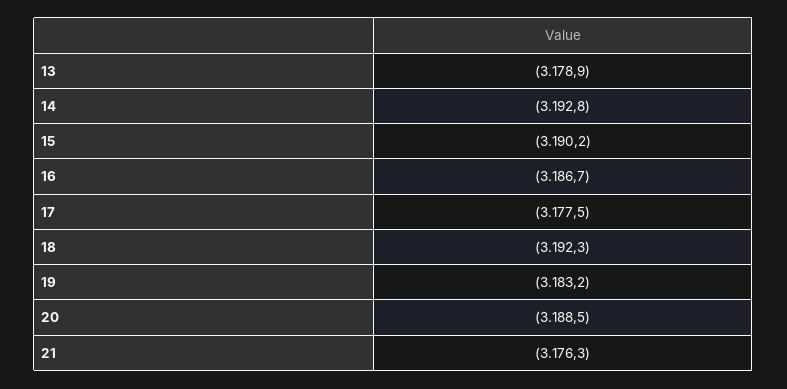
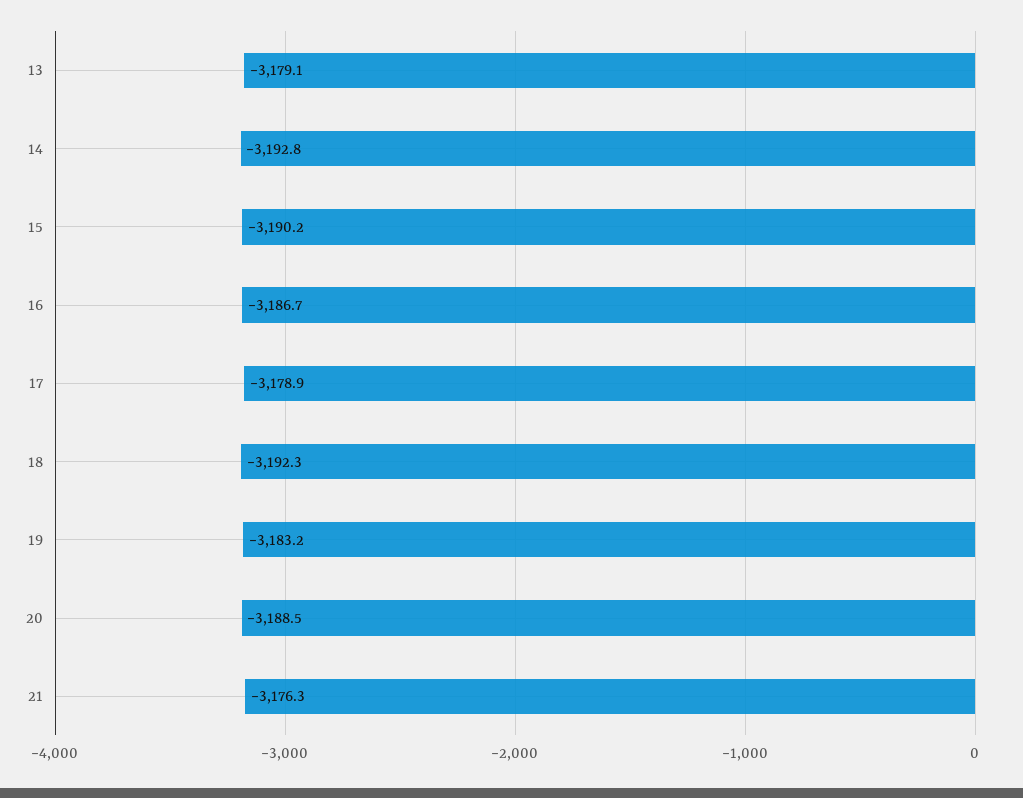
13: -3178.9 -> -3179.1
17: -3177.5 -> -3178.9

